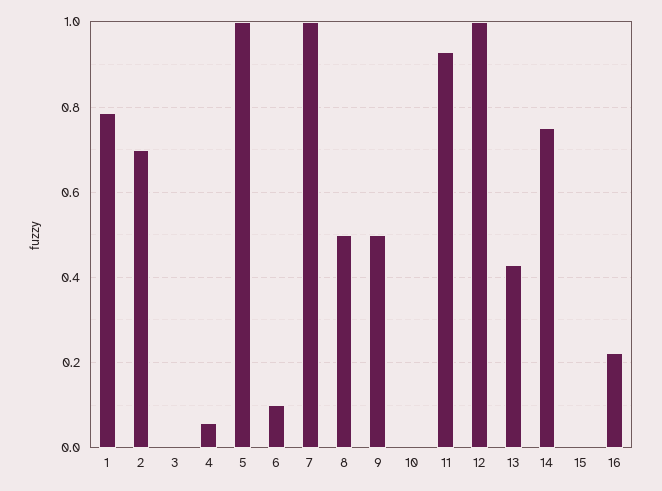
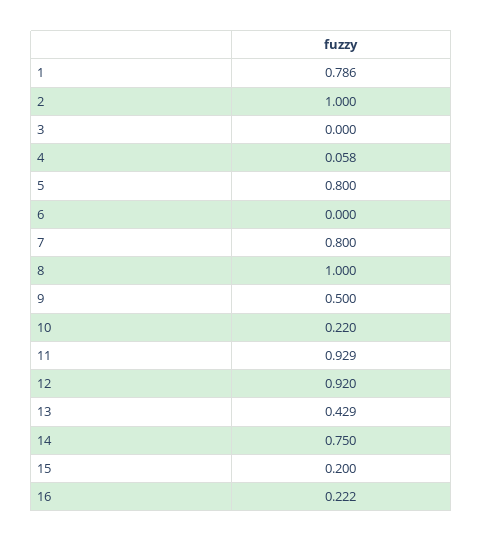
2: 0.7 -> 1
5: 1 -> 0.8
6: 0.1 -> 0
7: 1 -> 0.8
8: 0.5 -> 1
10: 0 -> 0.22
12: 1 -> 0.92
15: 0 -> 0.2

